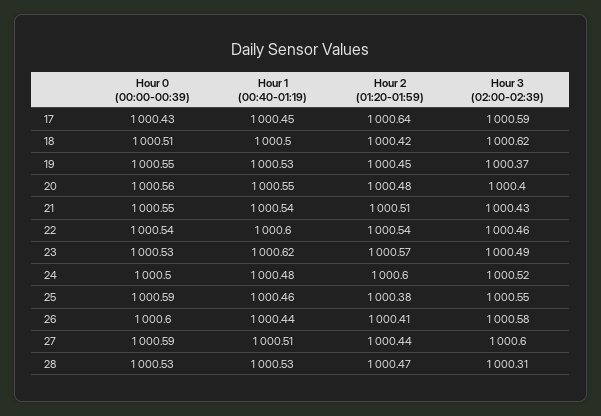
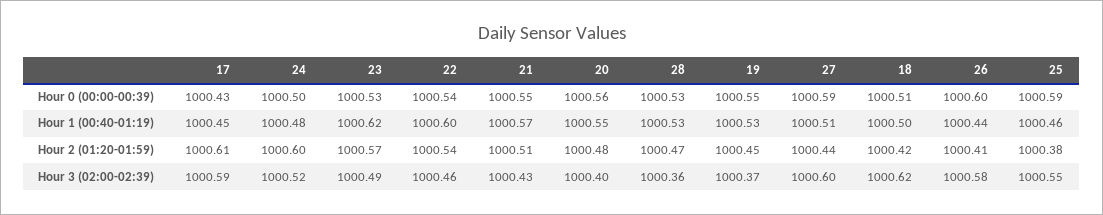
Hour 2 (01:20-01:59), 17: 1000.64 -> 1000.61
Hour 1 (00:40-01:19), 21: 1000.54 -> 1000.57
Hour 3 (02:00-02:39), 28: 1000.31 -> 1000.36

